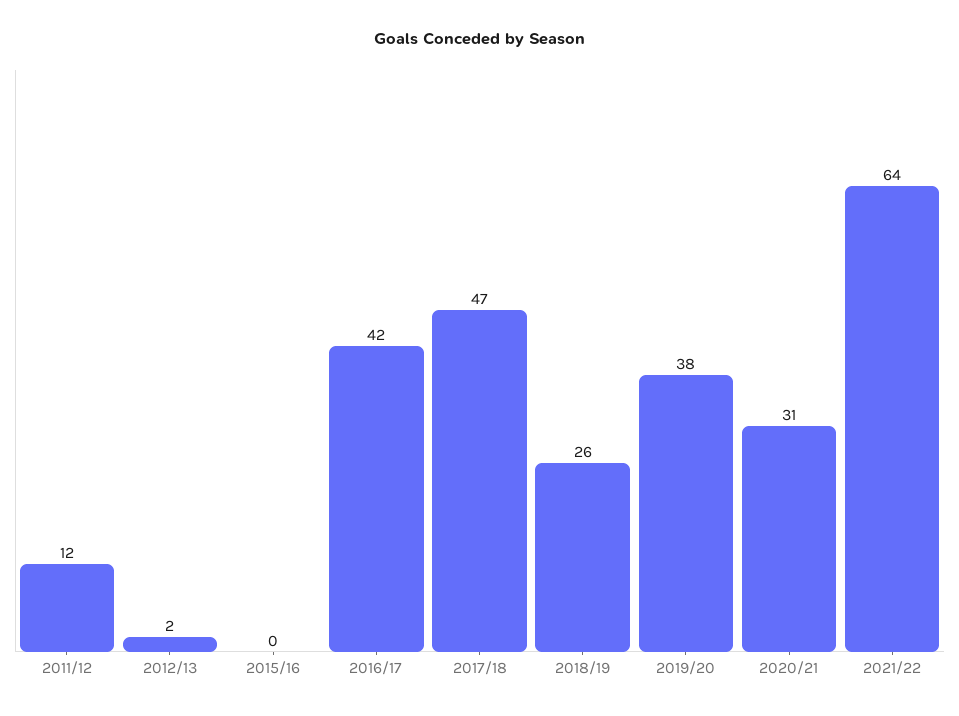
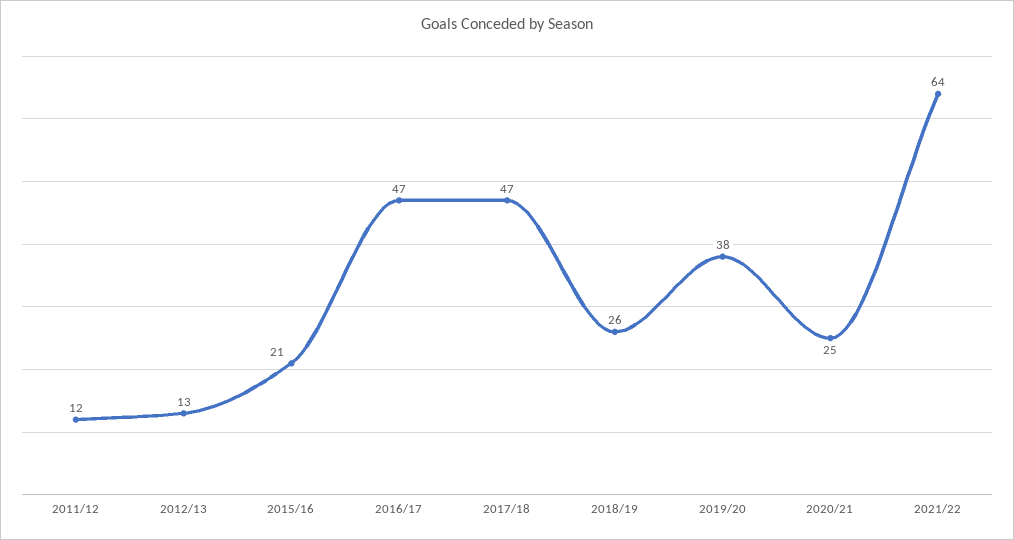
2012/13: 2 -> 13
2015/16: 0 -> 21
2016/17: 42 -> 47
2020/21: 31 -> 25

